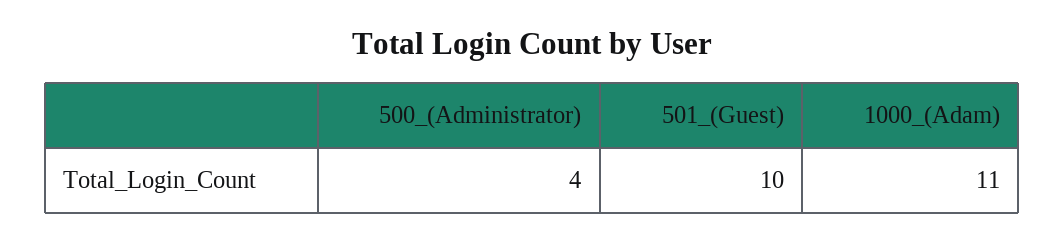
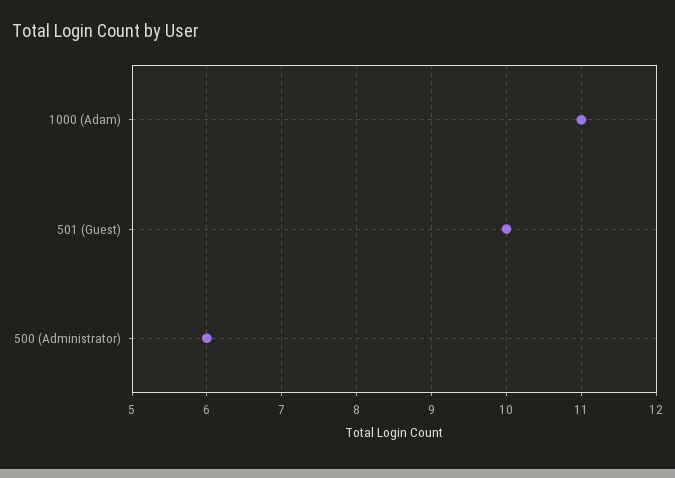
500_(Administrator): 4 -> 6

